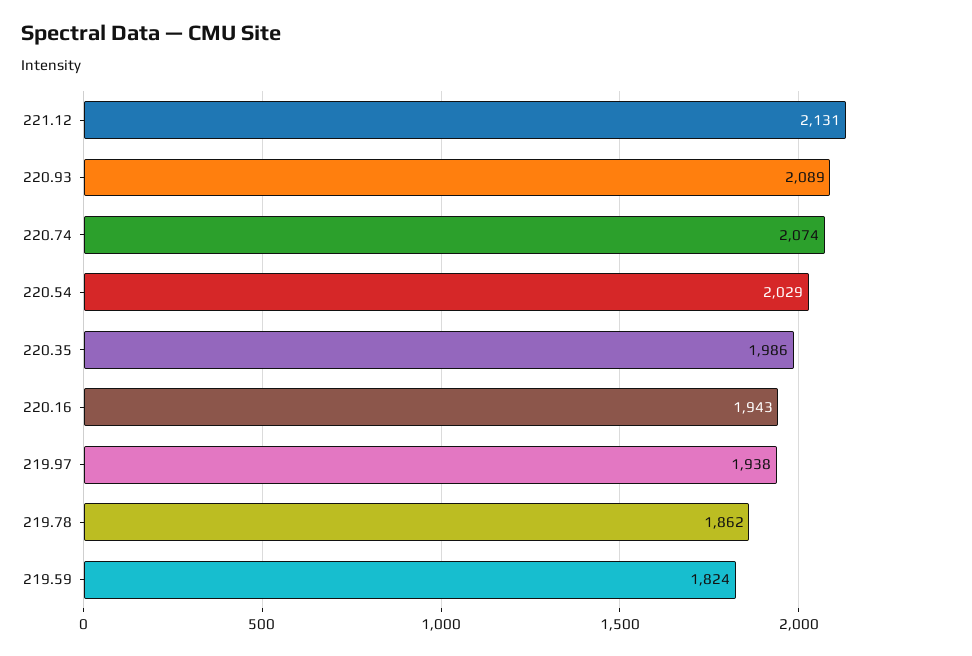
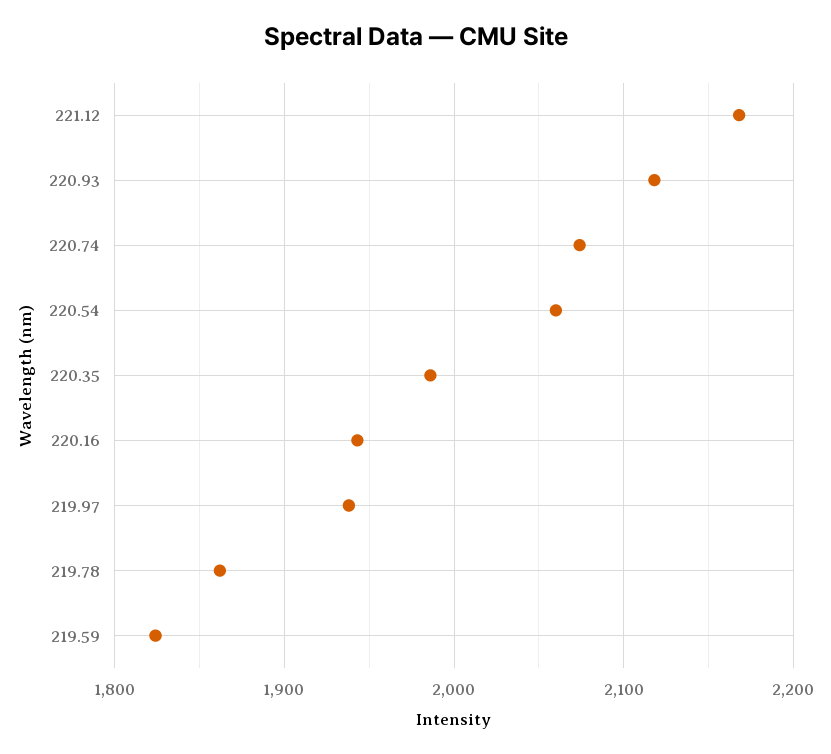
221.12: 2131 -> 2170
220.93: 2089 -> 2120
220.54: 2029 -> 2060

